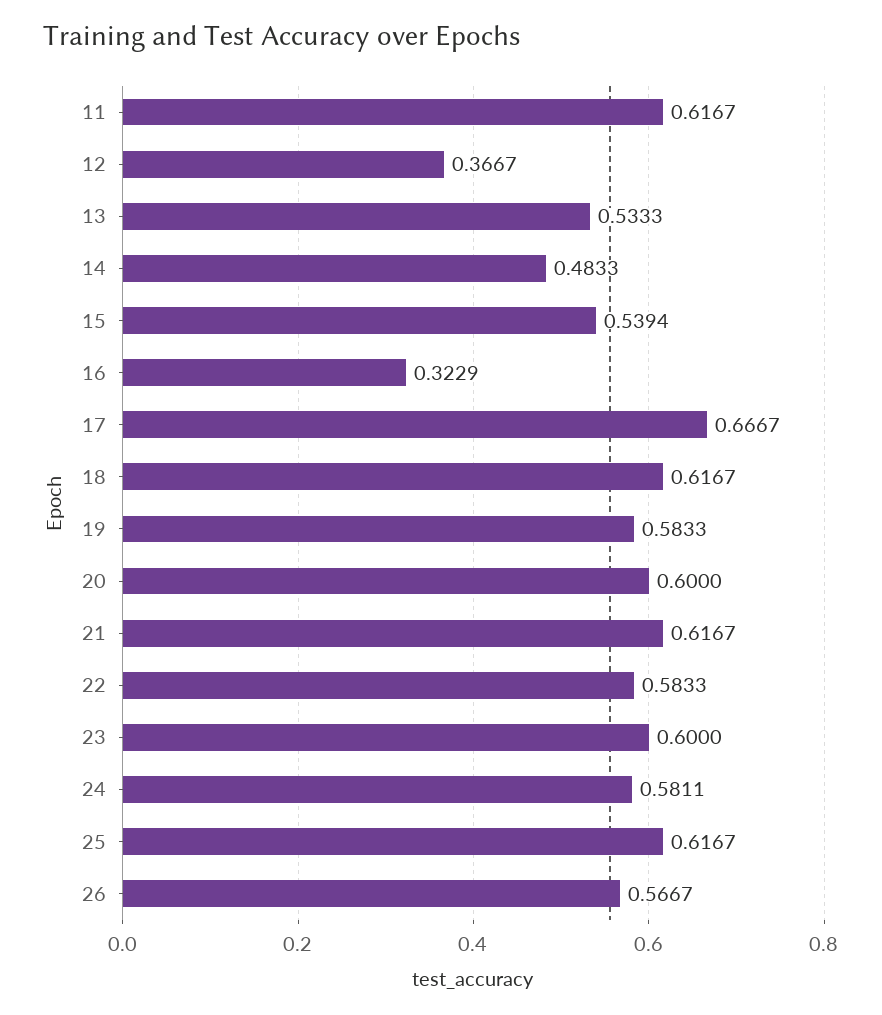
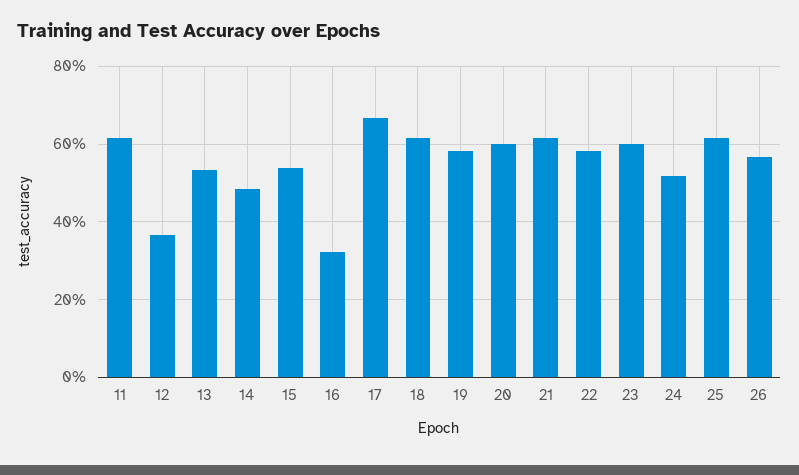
24: 0.5811 -> 0.52

